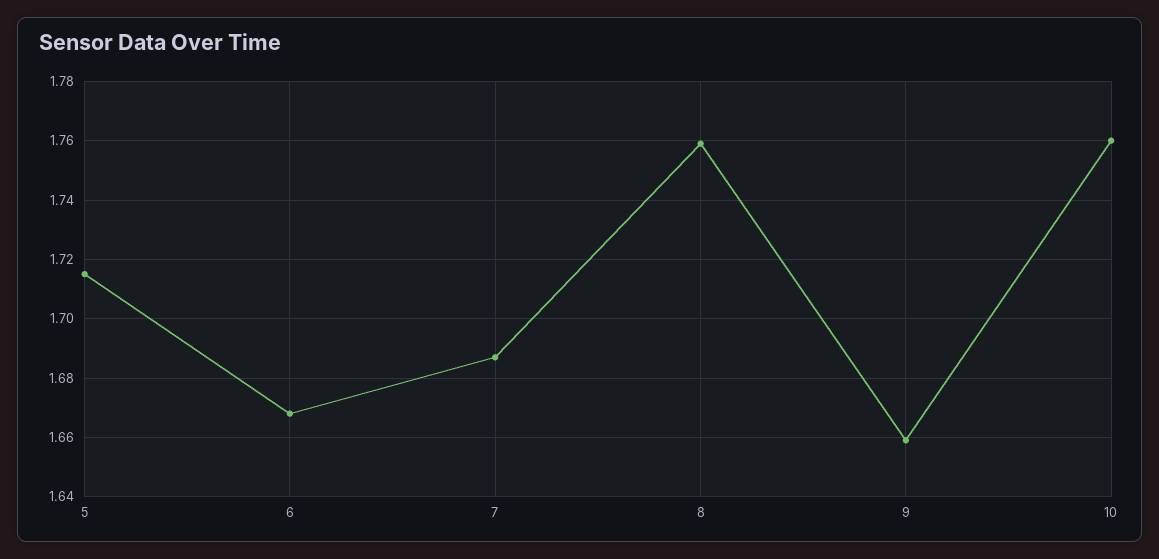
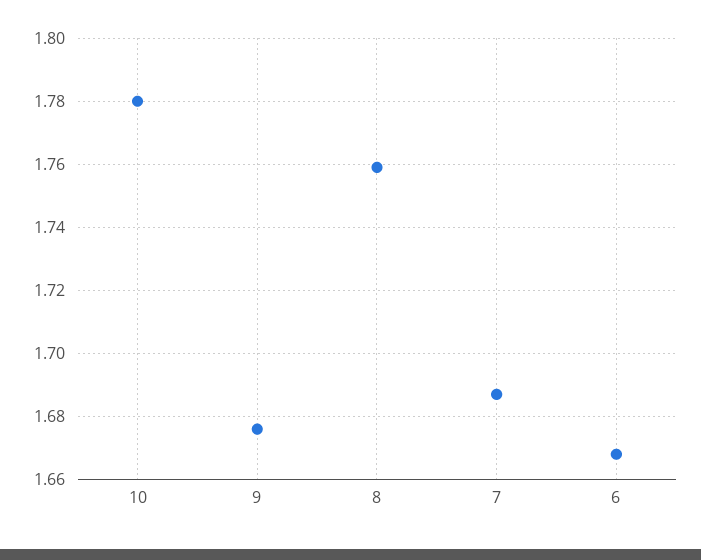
5: 1.715 -> none
9: 1.66 -> 1.675
10: 1.76 -> 1.78

